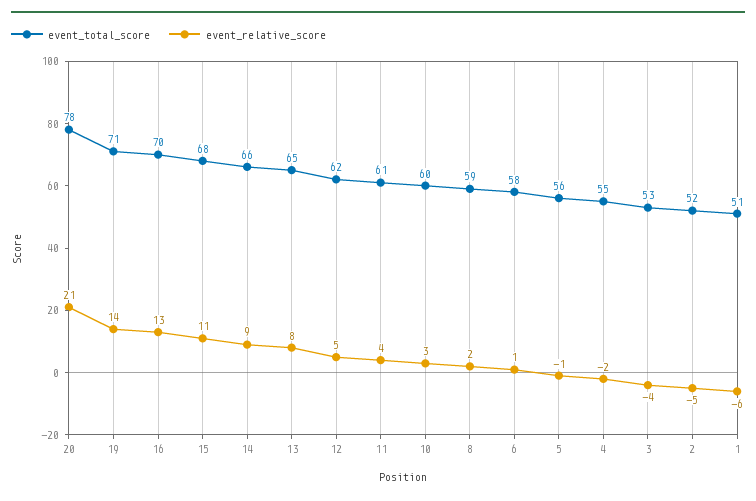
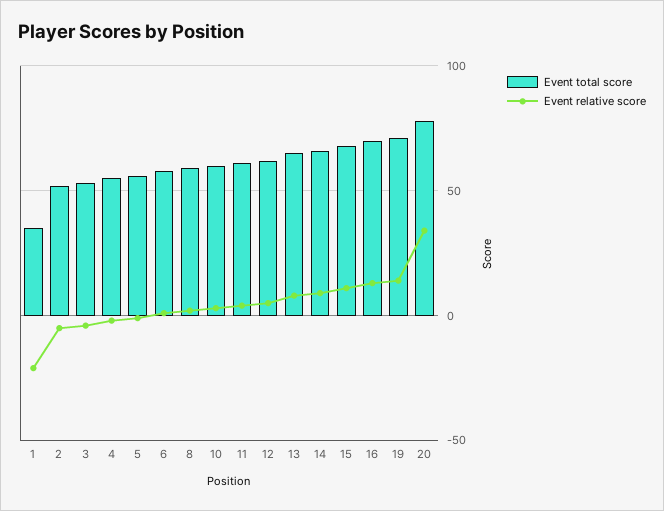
event_relative_score, 20: 21 -> 35
event_total_score, 1: 51 -> 35
event_relative_score, 1: -6 -> -20

